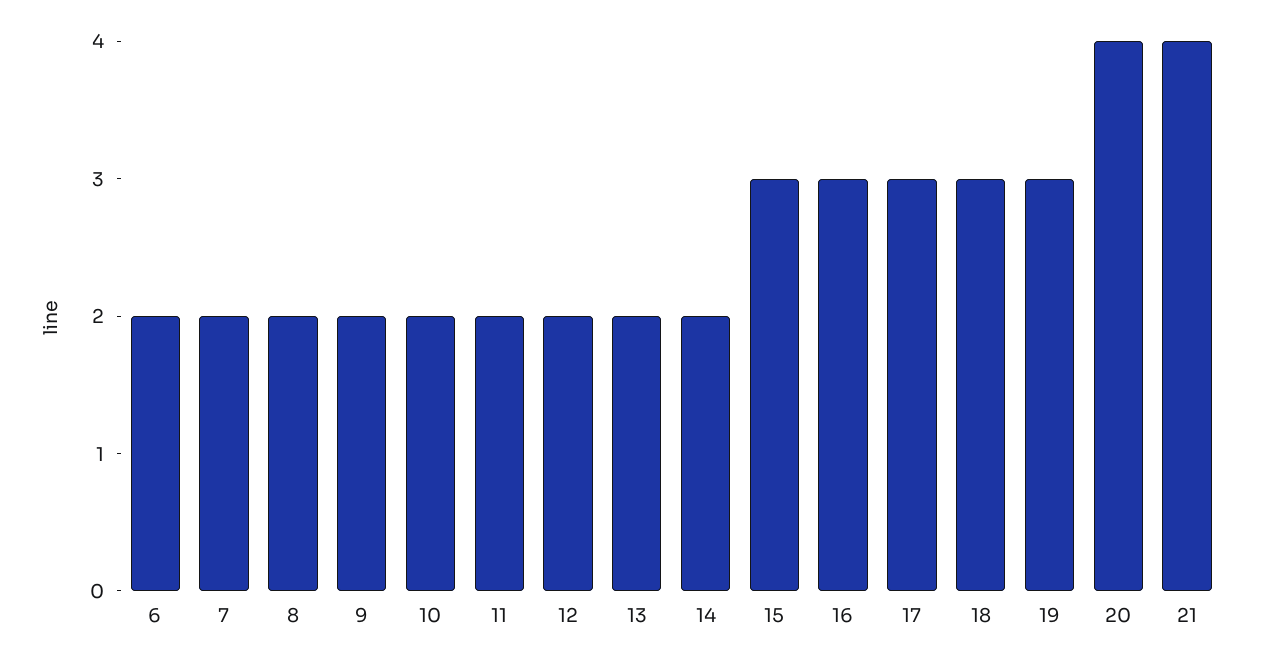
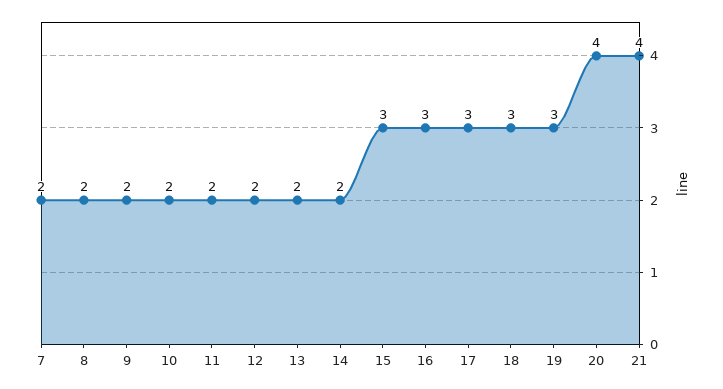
6: 2 -> none

